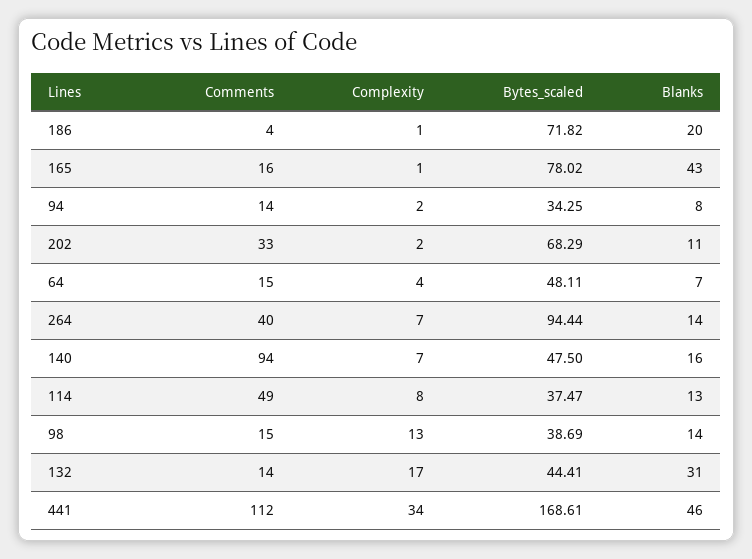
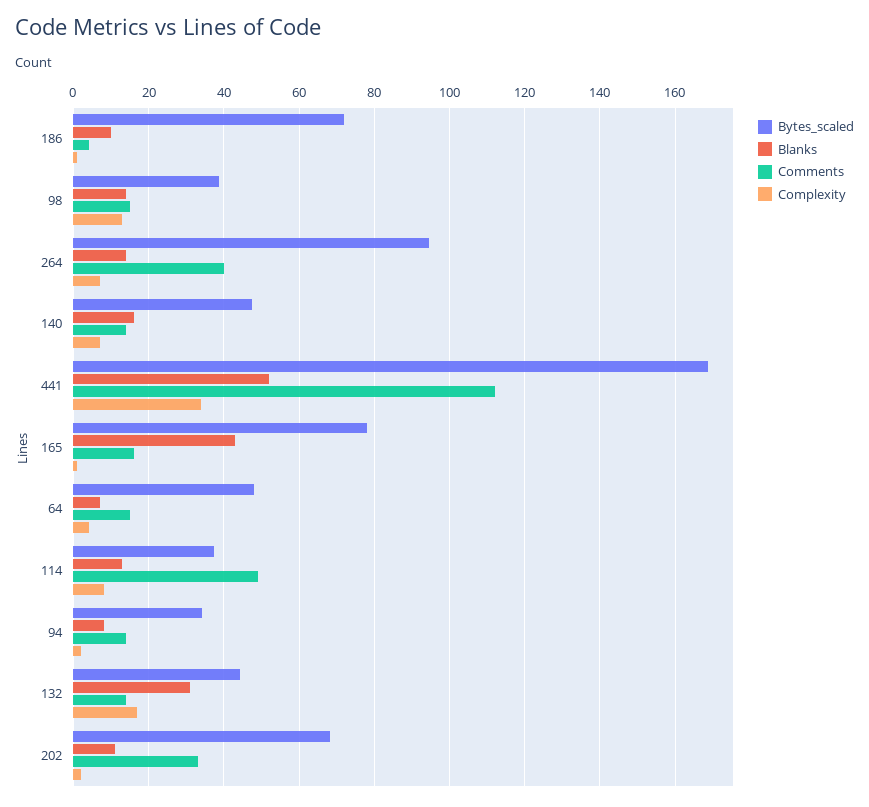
Blanks, 186: 20 -> 10
Comments, 140: 94 -> 14
Blanks, 441: 46 -> 52

